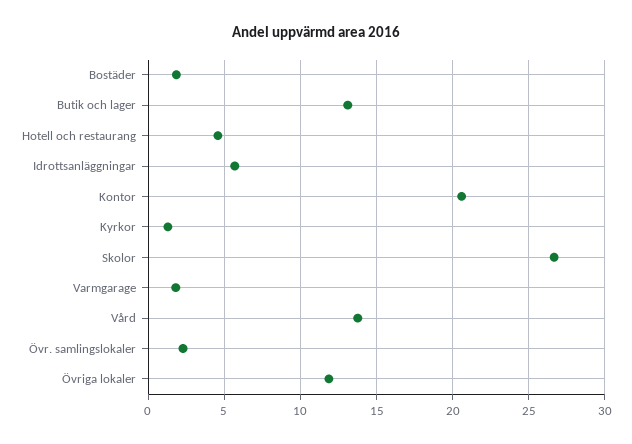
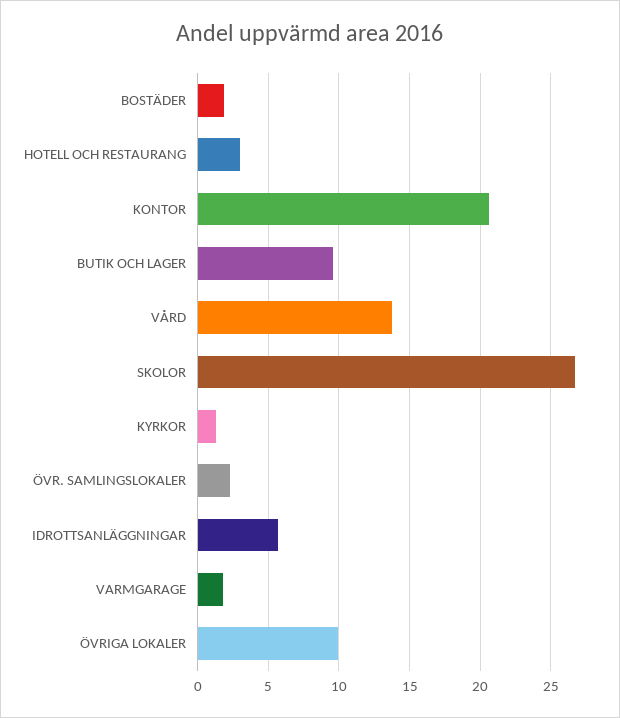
Butik och lager: 13 -> 9.5
Hotell och restaurang: 4.5 -> 3
Övriga lokaler: 12 -> 10

